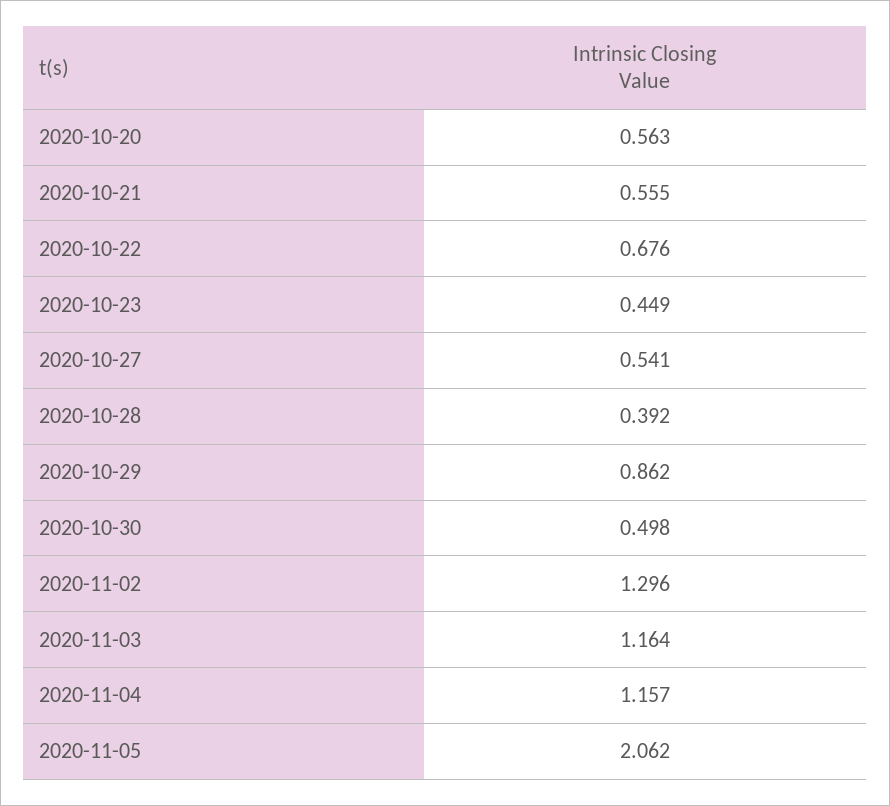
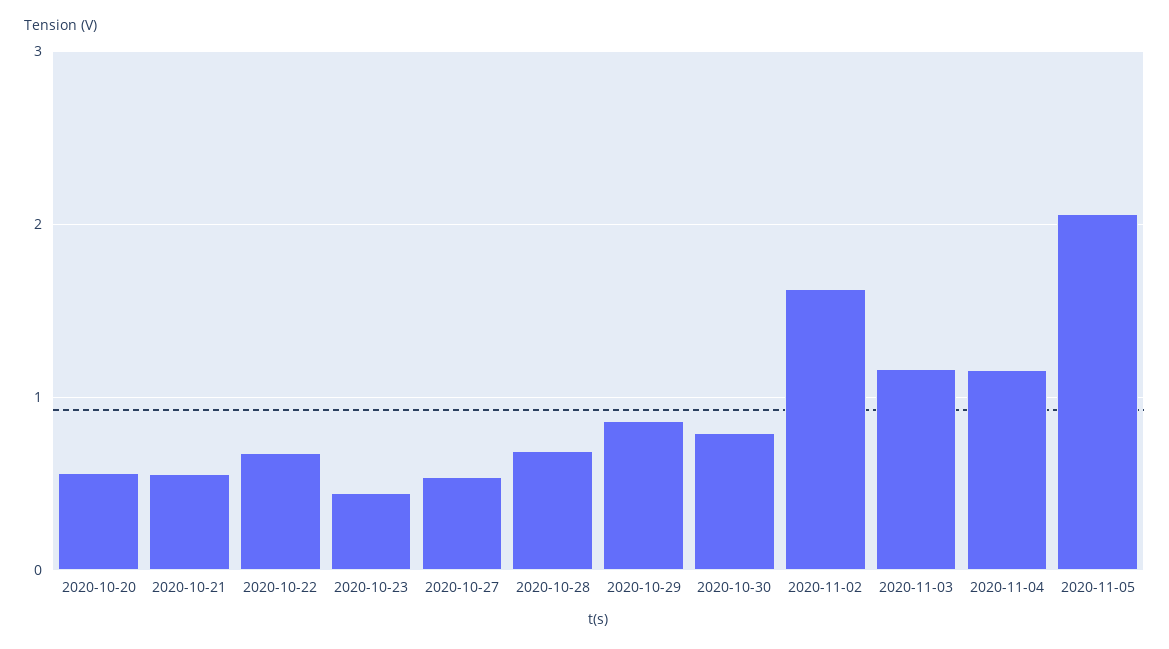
2020-10-28: 0.392 -> 0.7
2020-10-30: 0.498 -> 0.8
2020-11-02: 1.296 -> 1.6

